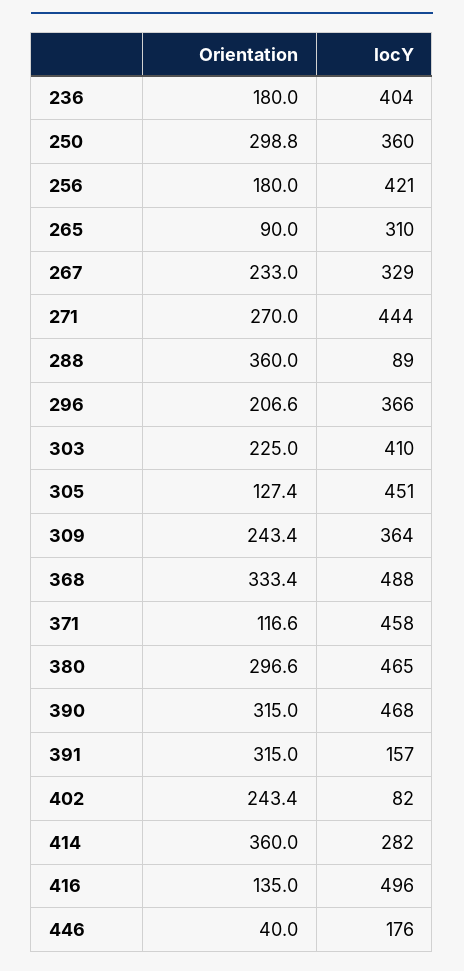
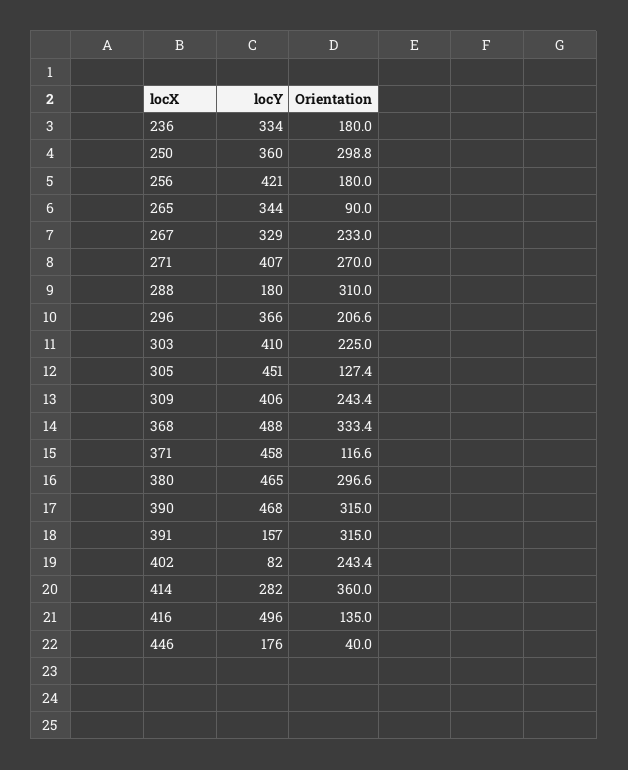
locY, 236: 404 -> 334
locY, 265: 310 -> 344
locY, 271: 444 -> 407
Orientation, 288: 360 -> 310
locY, 288: 89 -> 180
locY, 309: 364 -> 406

